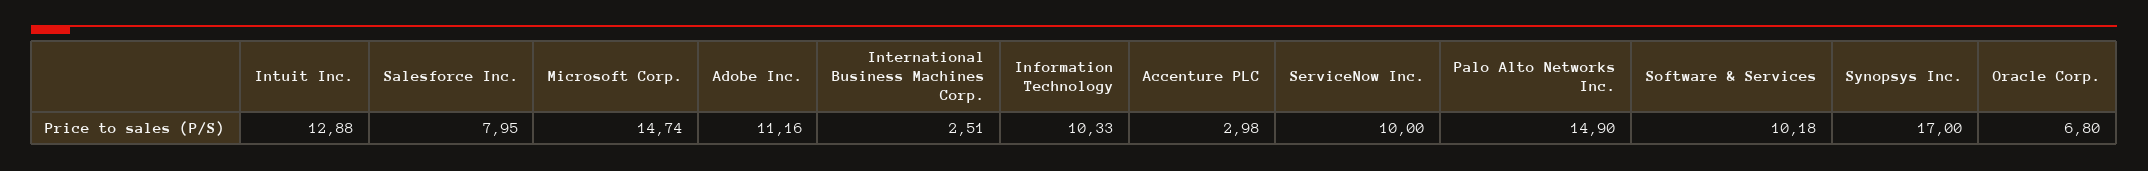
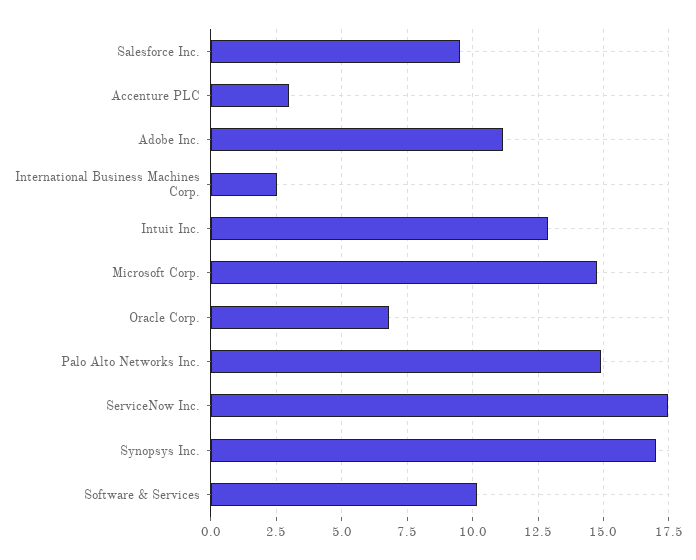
Salesforce Inc.: 7.95 -> 9.5
Information Technology: 10.33 -> none
ServiceNow Inc.: 10 -> 17.5

